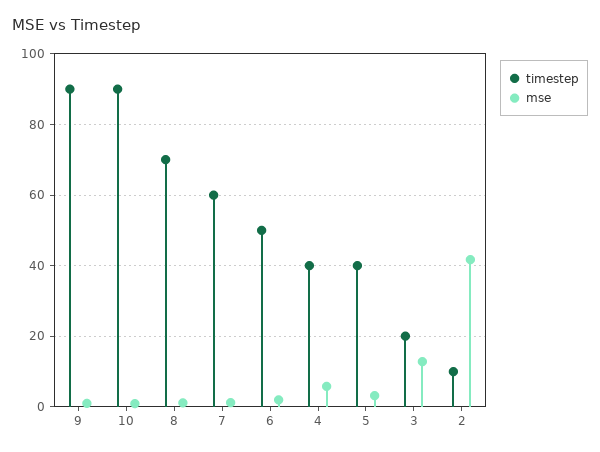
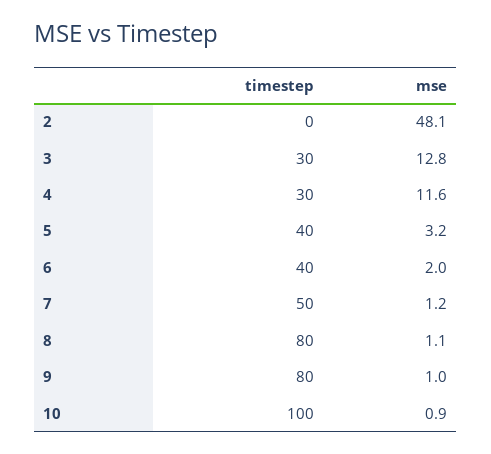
timestep, 9: 90 -> 80
timestep, 10: 90 -> 100
timestep, 8: 70 -> 80
timestep, 7: 60 -> 50
timestep, 6: 50 -> 40
timestep, 4: 40 -> 30
mse, 4: 6 -> 11.6
timestep, 3: 20 -> 30
timestep, 2: 10 -> 0
mse, 2: 42 -> 48.1

